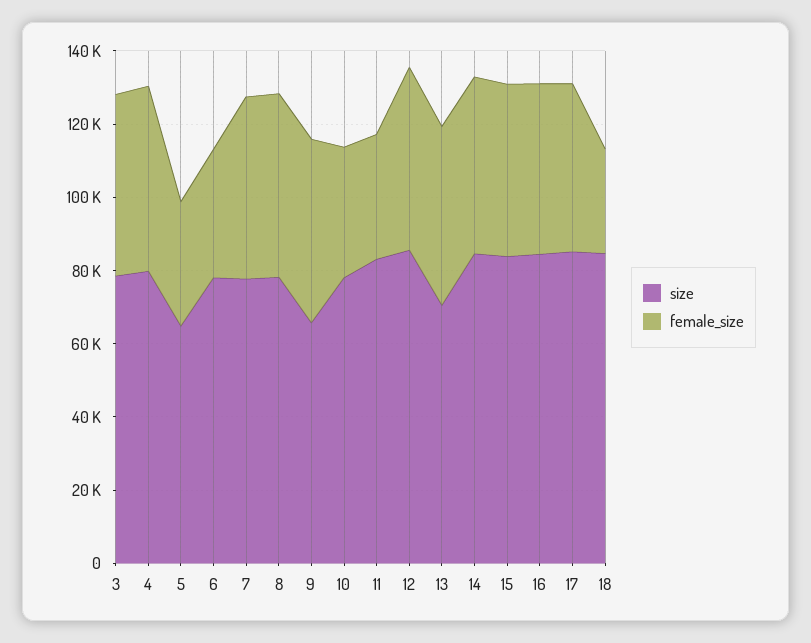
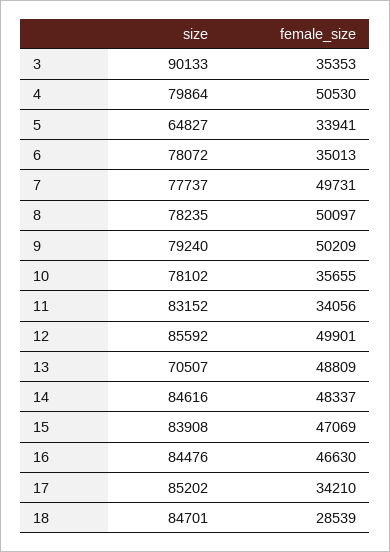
size, 3: 80000 -> 90133
female_size, 3: 50000 -> 35353
size, 9: 65000 -> 79240
female_size, 17: 45000 -> 34210

